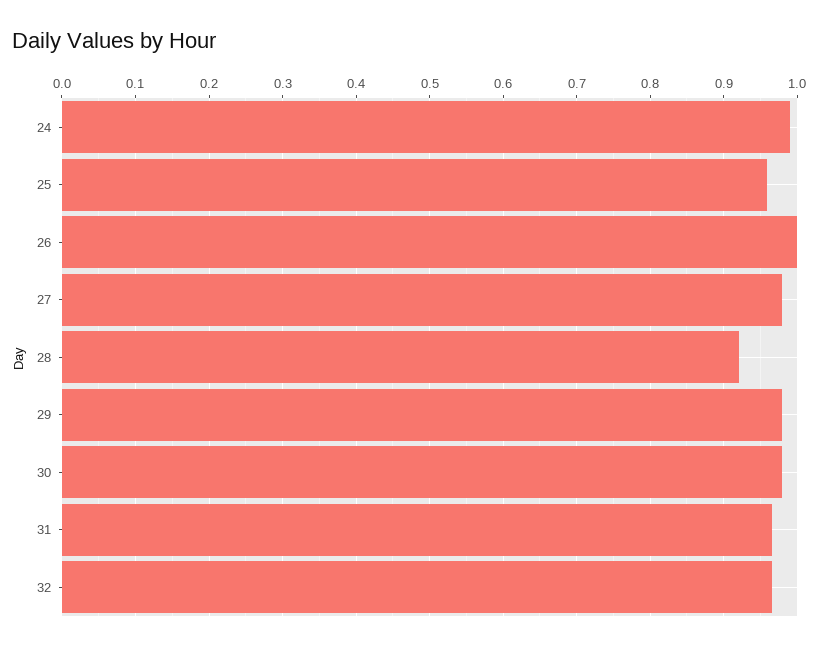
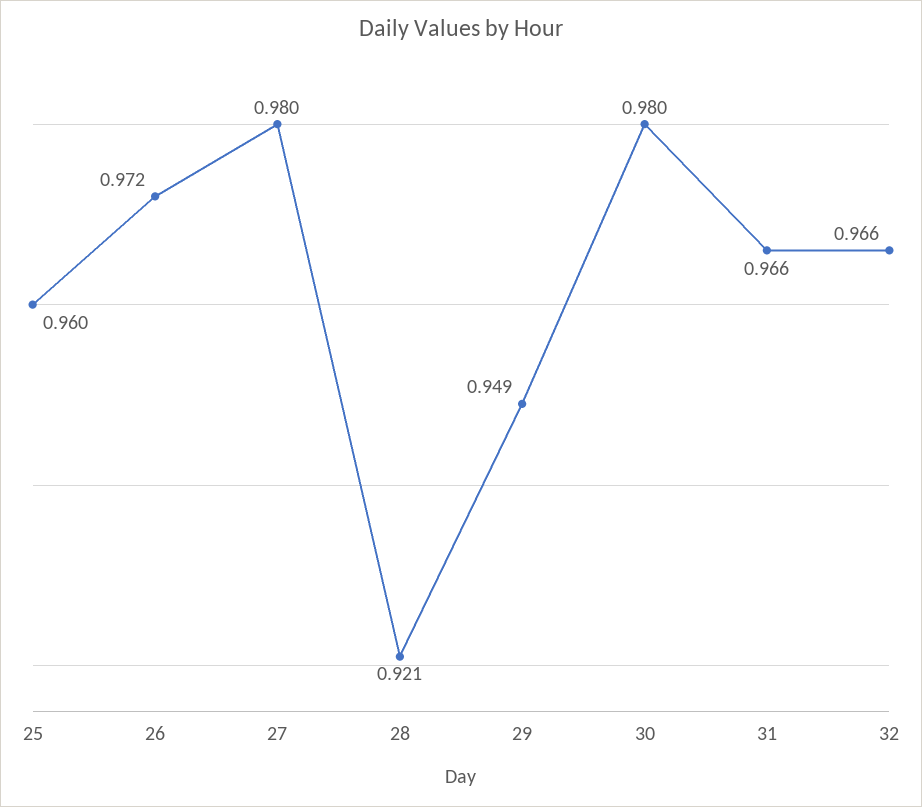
24: 0.99 -> none
26: 1 -> 0.972
29: 0.98 -> 0.949

